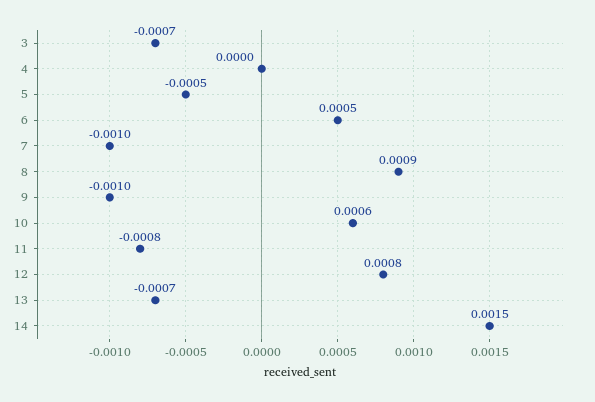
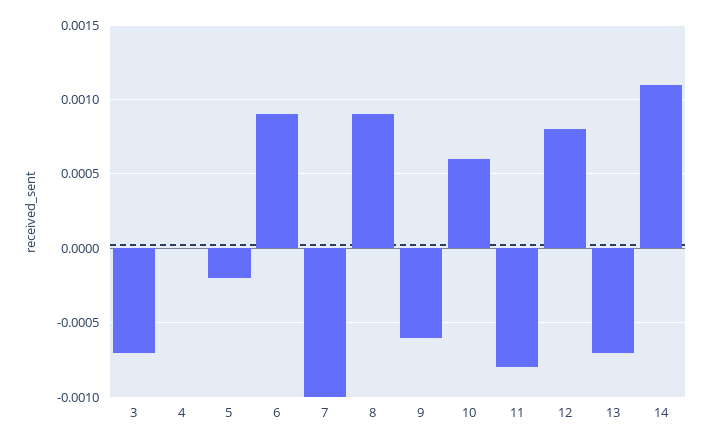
5: -0.0005 -> -0.0002
6: 0.0005 -> 0.0009
9: -0.001 -> -0.0006
14: 0.0015 -> 0.0011

